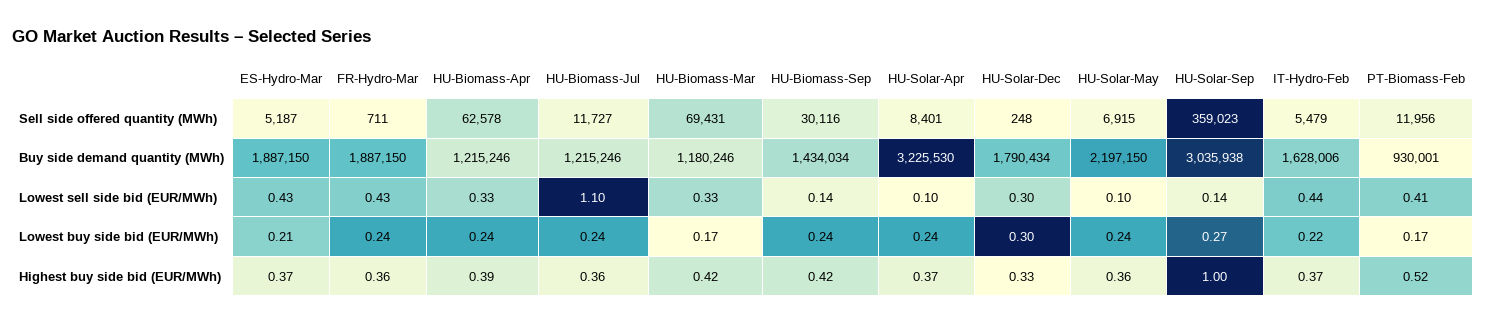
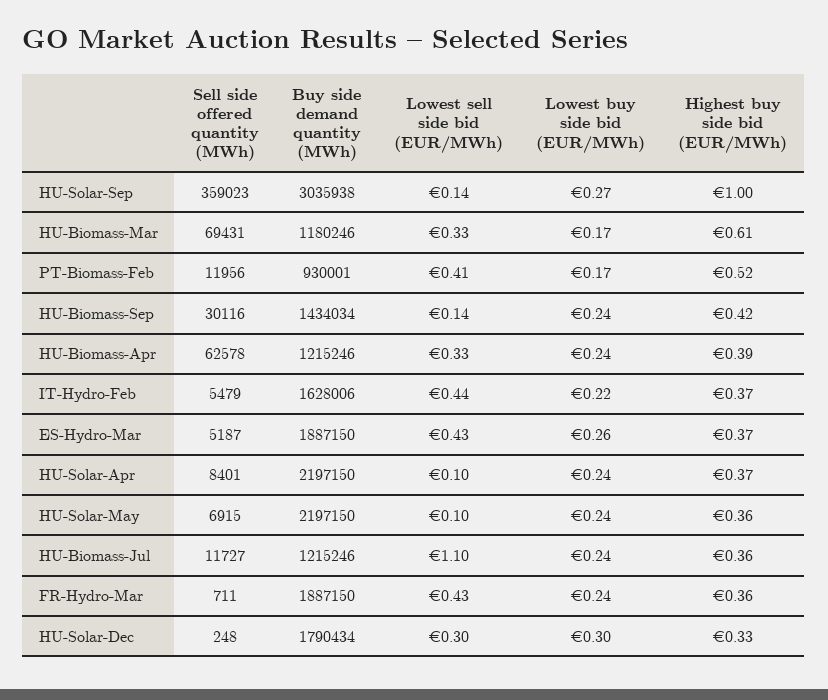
HU-Solar-Apr, Buy side demand quantity (MWh): 3225530 -> 2197150
ES-Hydro-Mar, Lowest buy side bid (EUR/MWh): 0.21 -> 0.26
HU-Biomass-Mar, Highest buy side bid (EUR/MWh): 0.42 -> 0.61

